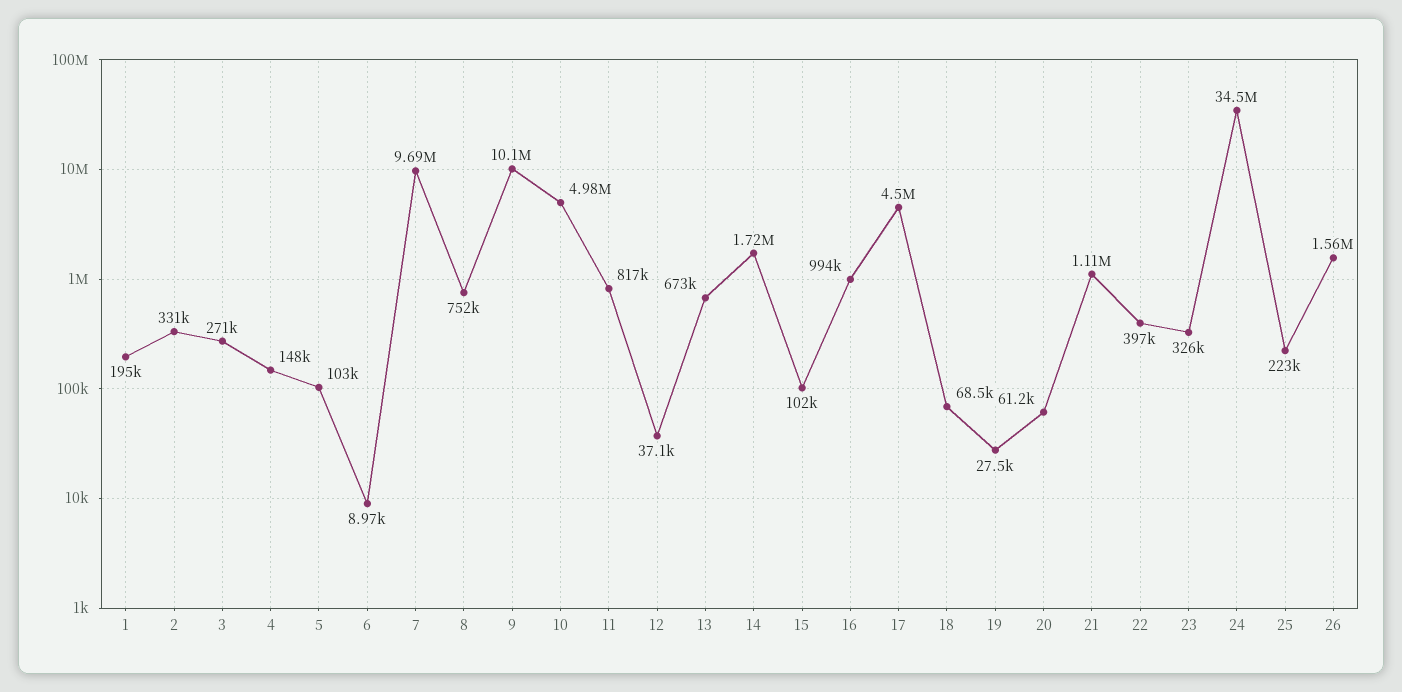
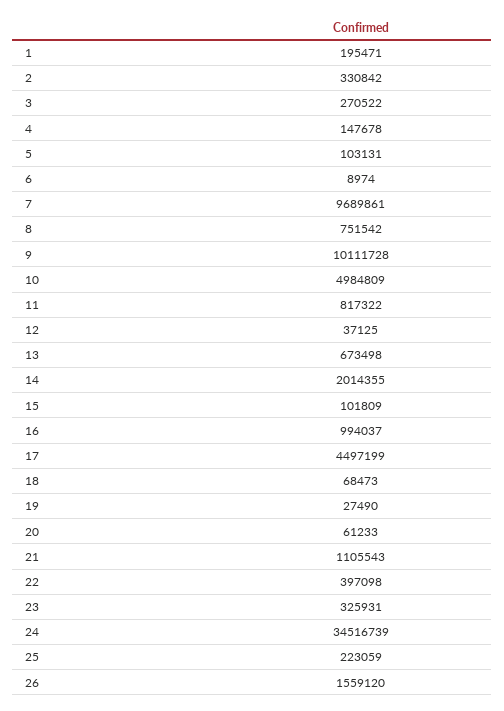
14: 1720000 -> 2014355

